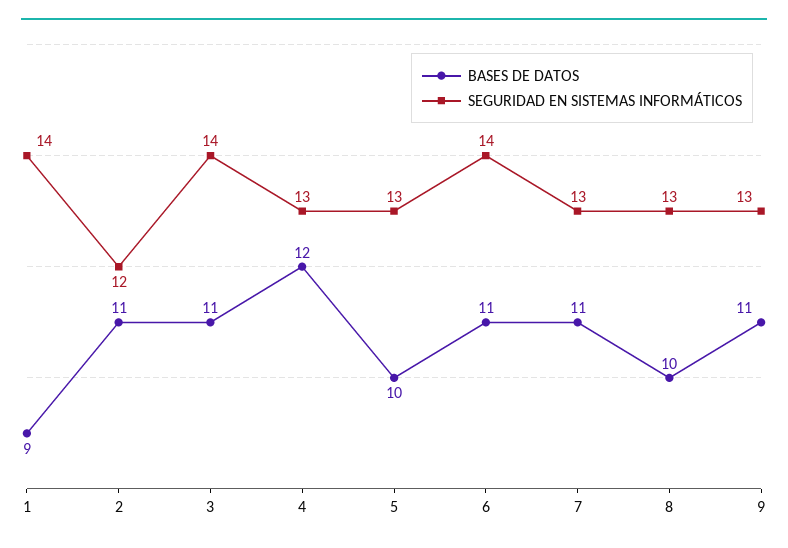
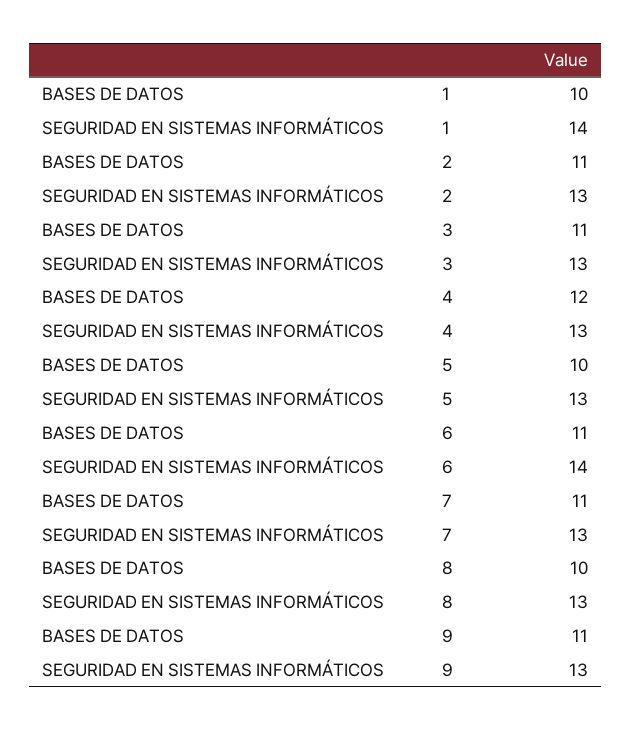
BASES DE DATOS, 1: 9 -> 10
SEGURIDAD EN SISTEMAS INFORMÁTICOS, 2: 12 -> 13
SEGURIDAD EN SISTEMAS INFORMÁTICOS, 3: 14 -> 13

